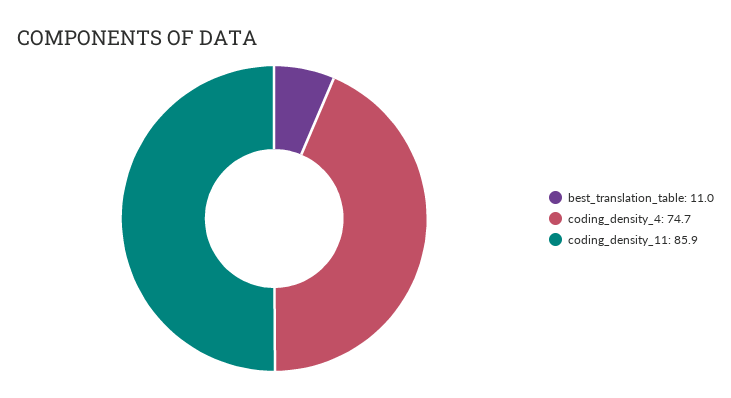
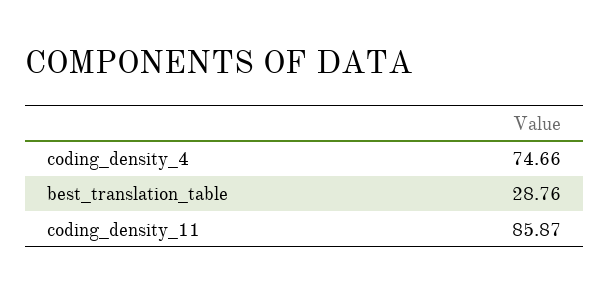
best_translation_table: 11 -> 28.76

